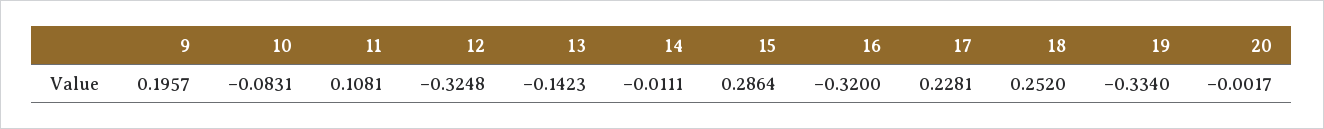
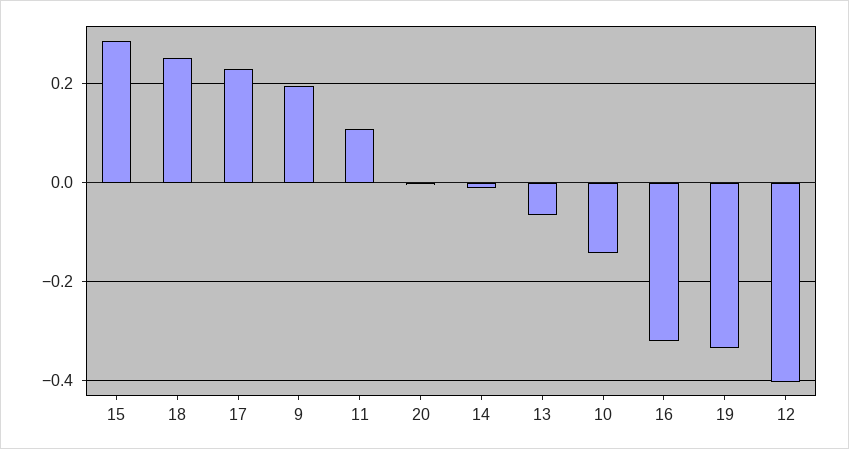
10: -0.0831 -> -0.14
12: -0.3248 -> -0.4
13: -0.1423 -> -0.06

